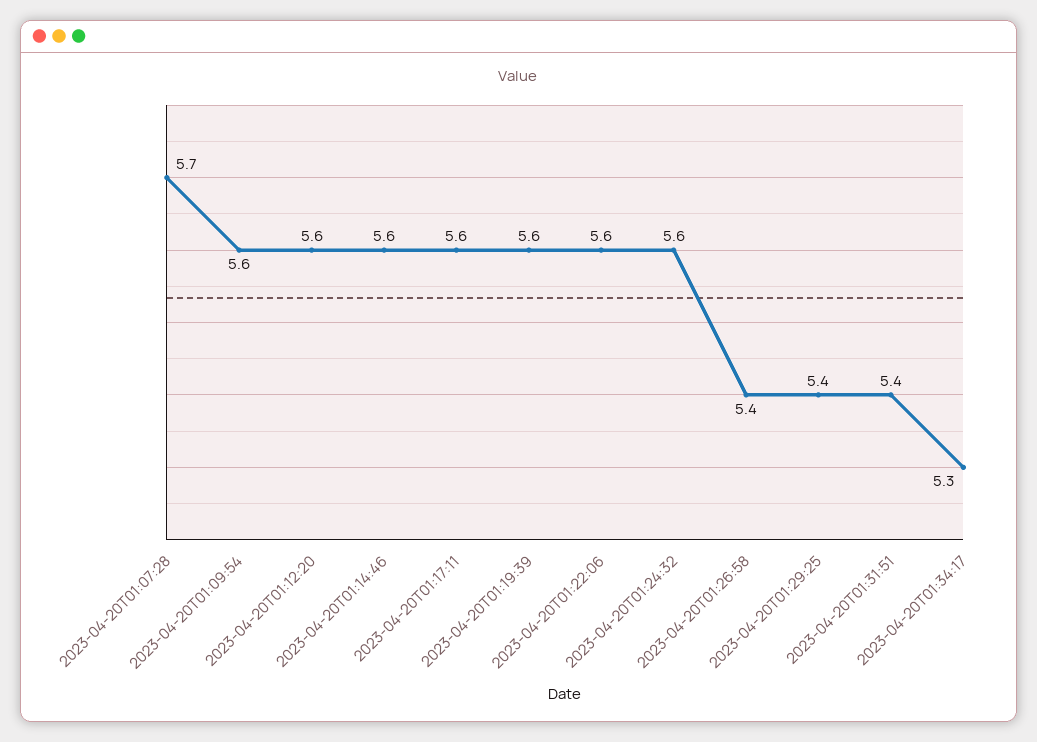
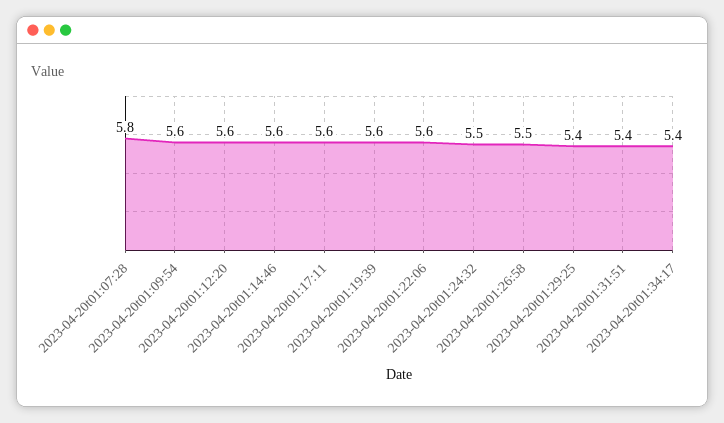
2023-04-20T01:07:28: 5.7 -> 5.8
2023-04-20T01:24:32: 5.6 -> 5.5
2023-04-20T01:26:58: 5.4 -> 5.5
2023-04-20T01:34:17: 5.3 -> 5.4

